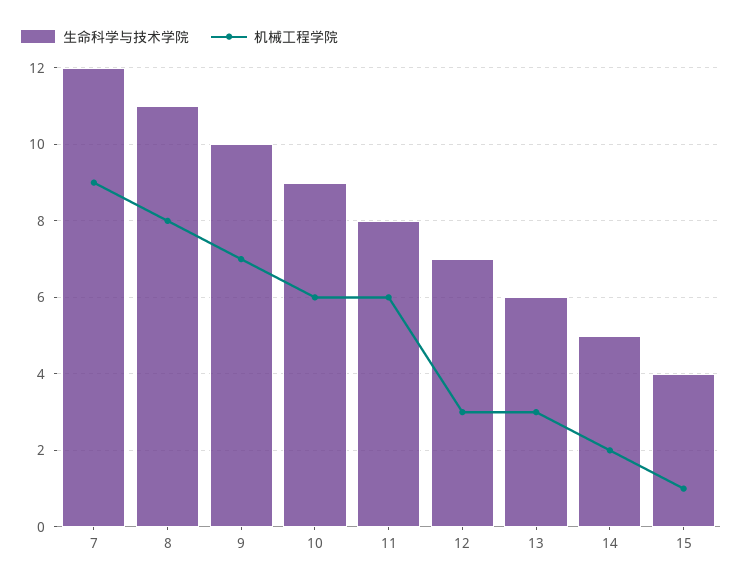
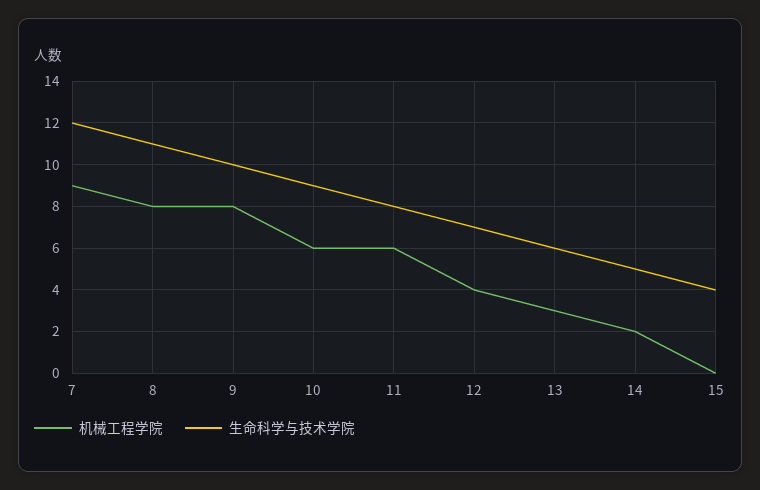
机械工程学院, 9: 7 -> 8
机械工程学院, 12: 3 -> 4
机械工程学院, 15: 1 -> 0

